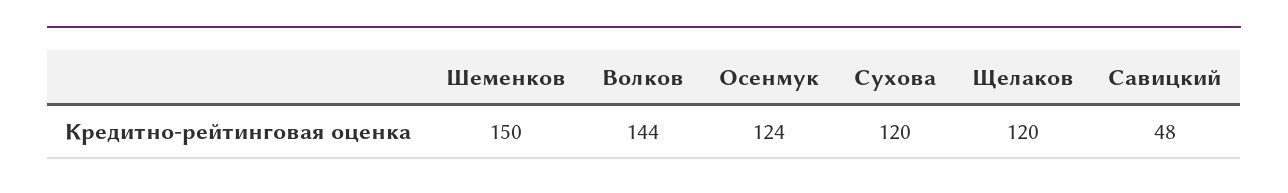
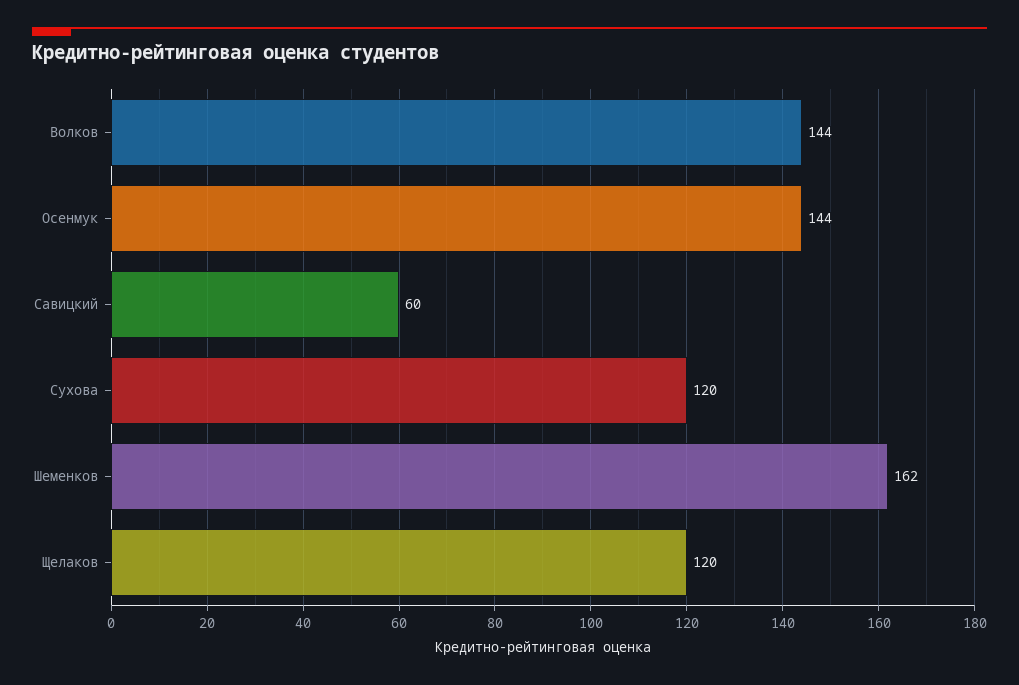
Шеменков: 150 -> 162
Осенмук: 124 -> 144
Савицкий: 48 -> 60

